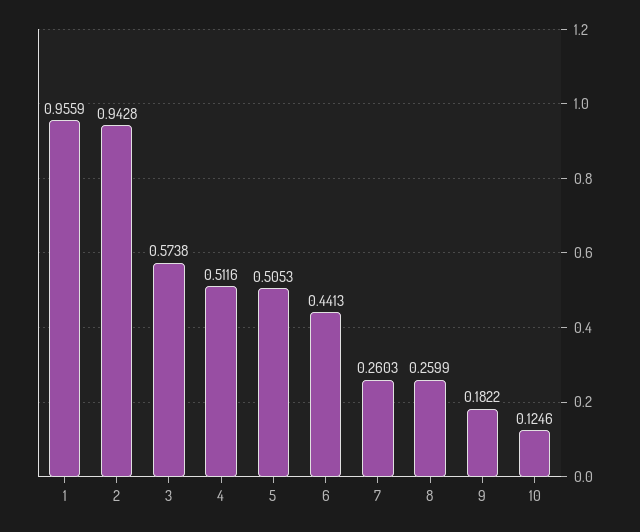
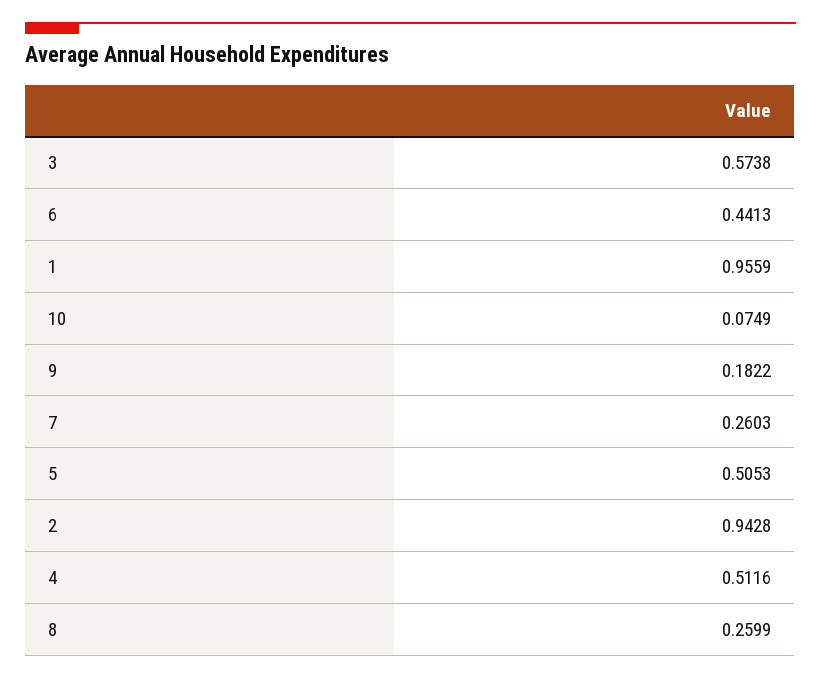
10: 0.1246 -> 0.0749

